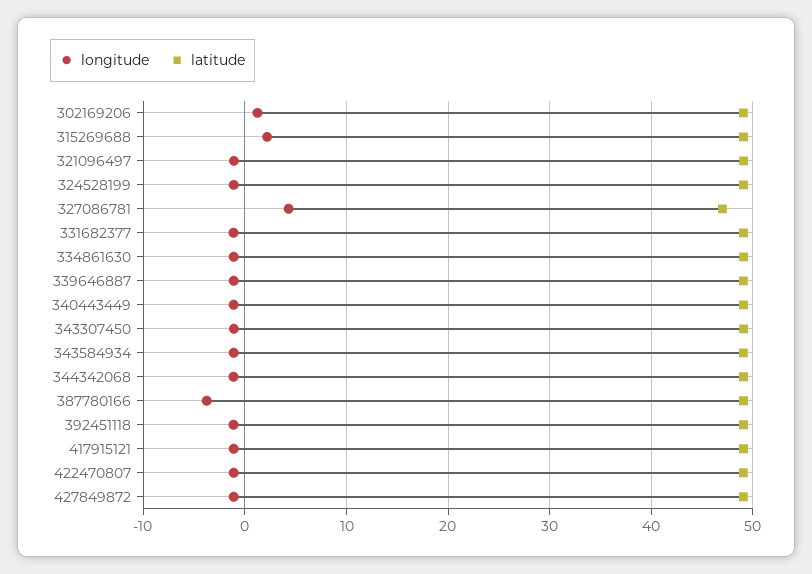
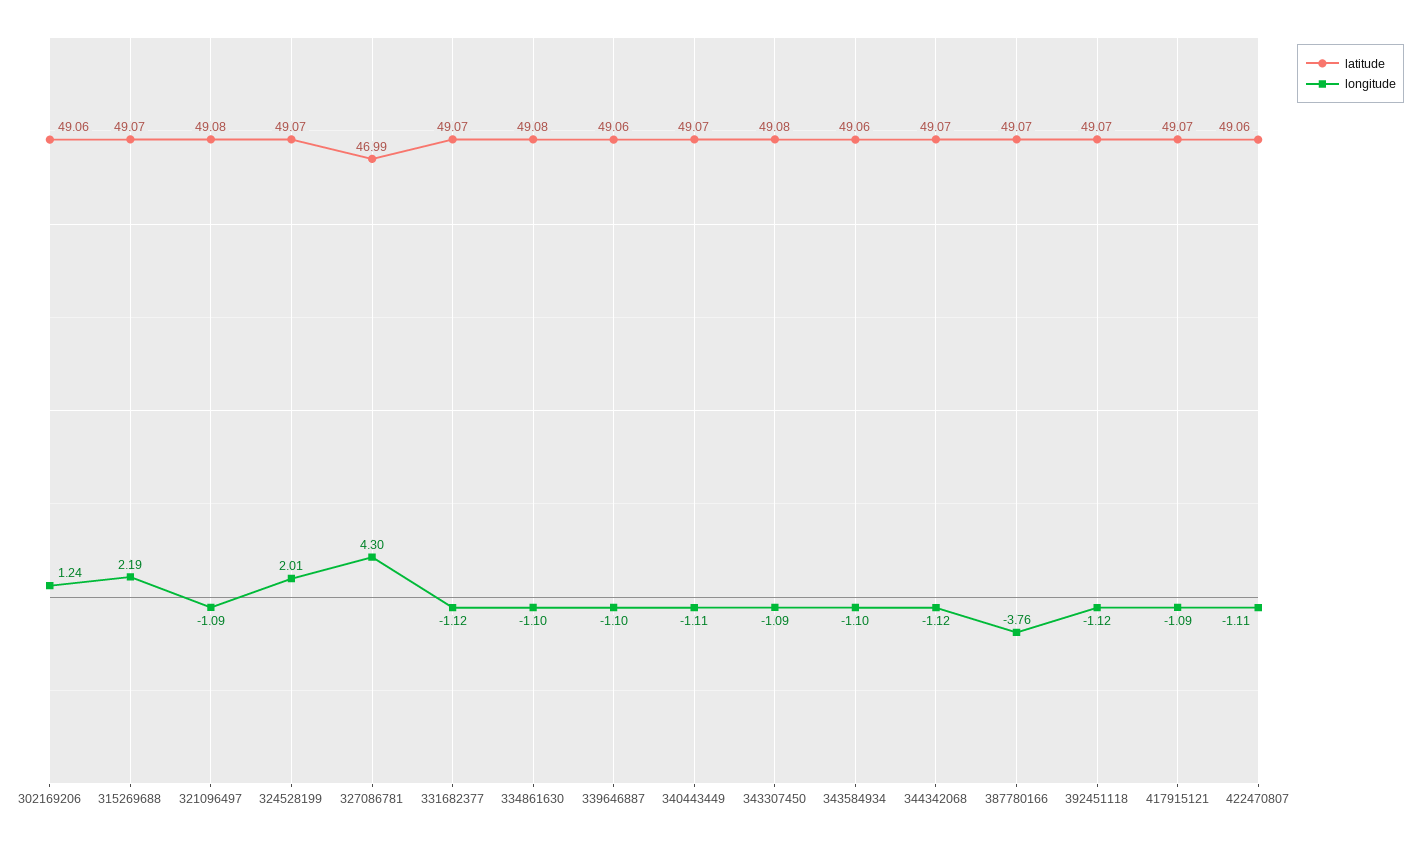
longitude, 324528199: -1 -> 2.01
longitude, 427849872: -1 -> none
latitude, 427849872: 49 -> none

